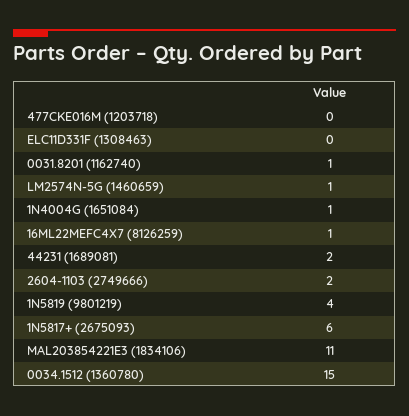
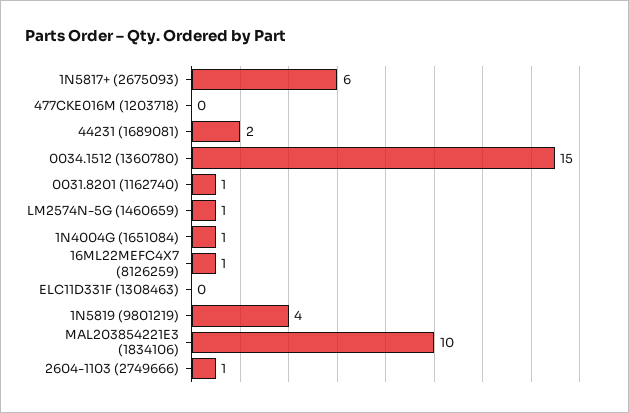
2604-1103 (2749666): 2 -> 1
MAL203854221E3 (1834106): 11 -> 10

